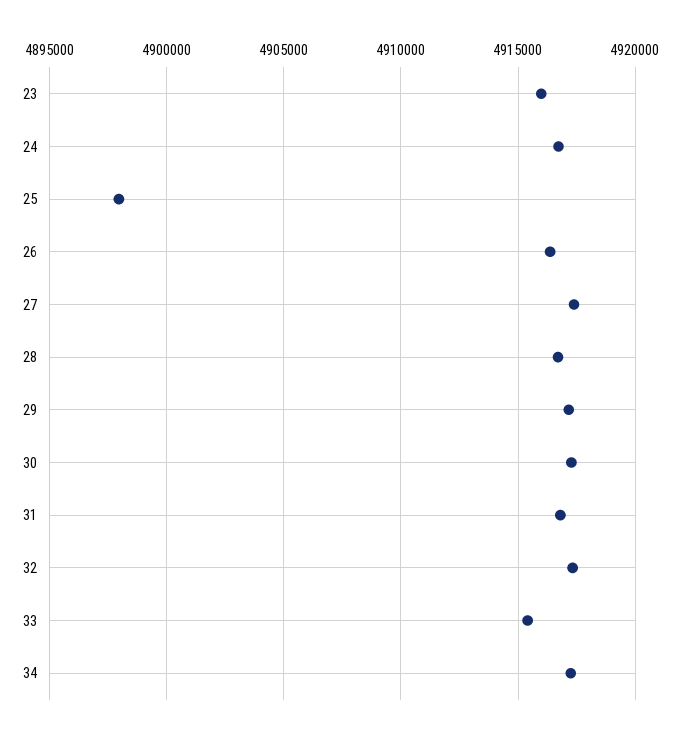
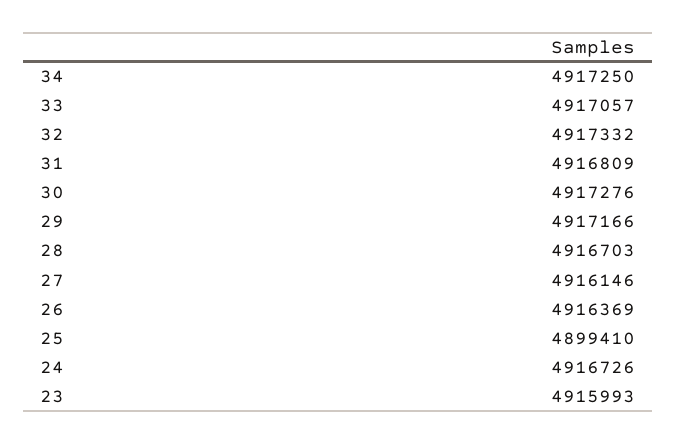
25: 4898000 -> 4899410
27: 4917500 -> 4916146
33: 4915500 -> 4917057

